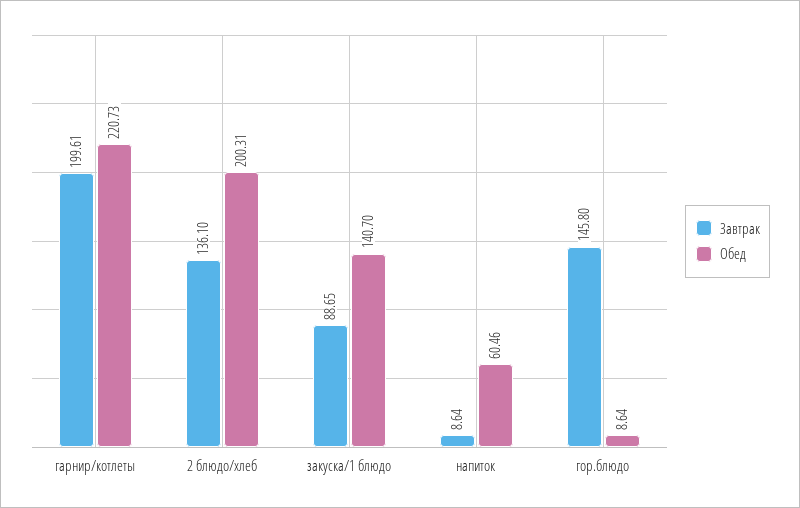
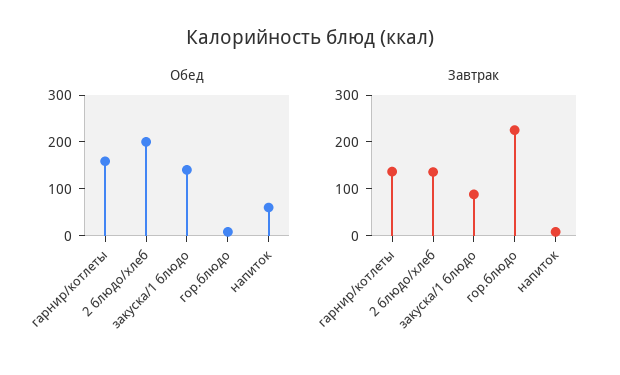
Завтрак, гарнир/котлеты: 199.61 -> 140
Обед, гарнир/котлеты: 220.73 -> 160
Завтрак, гор.блюдо: 145.8 -> 220

